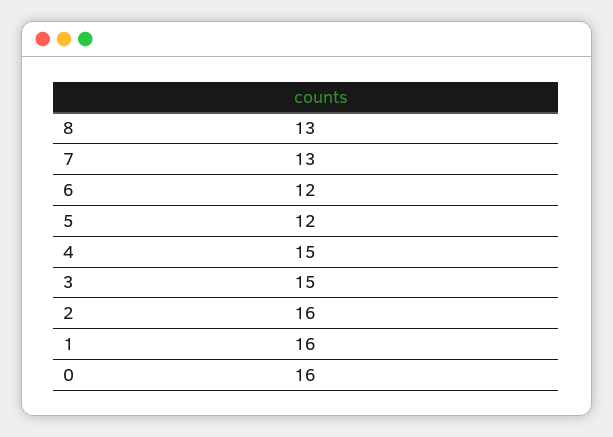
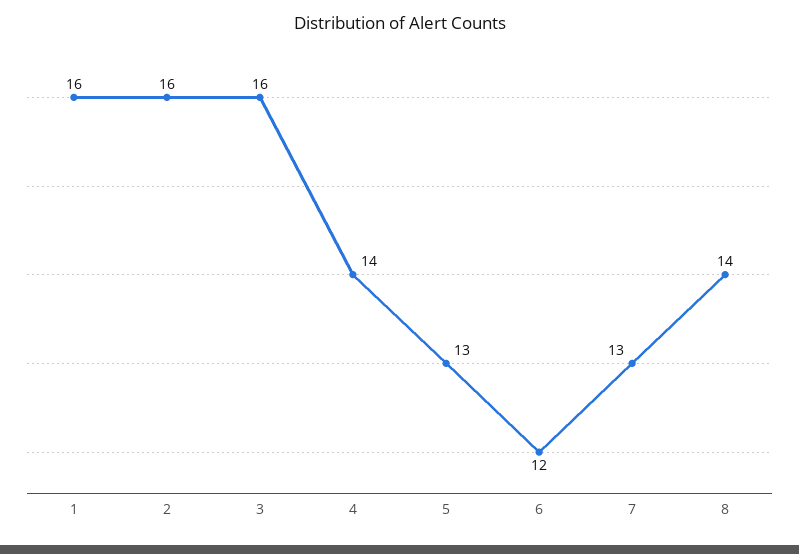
8: 13 -> 14
5: 12 -> 13
4: 15 -> 14
3: 15 -> 16
0: 16 -> none

